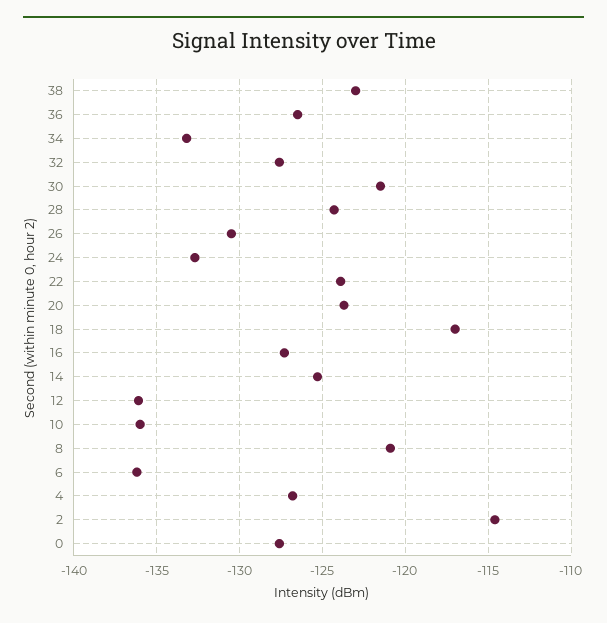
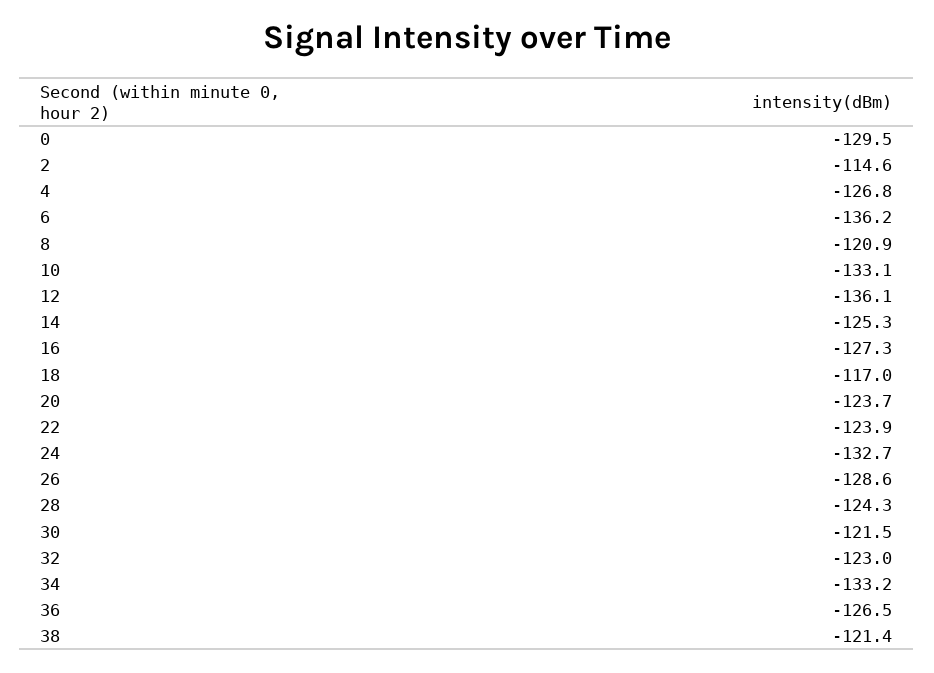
38: -123 -> -121.4
32: -127.5 -> -123
26: -130.5 -> -128.6
10: -136 -> -133.1
0: -127.5 -> -129.5

